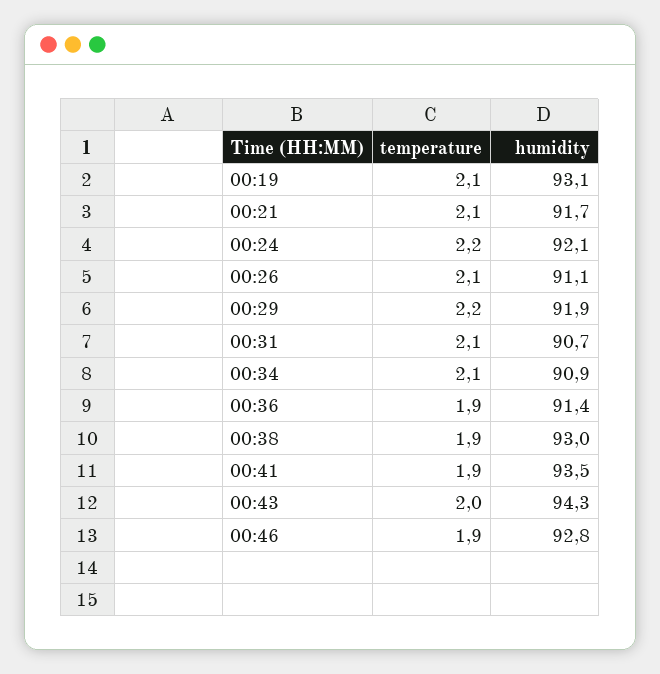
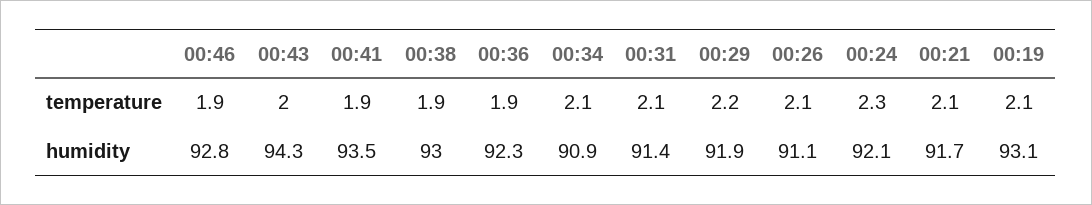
temperature, 00:24: 2.2 -> 2.3
humidity, 00:31: 90.7 -> 91.4
humidity, 00:36: 91.4 -> 92.3

